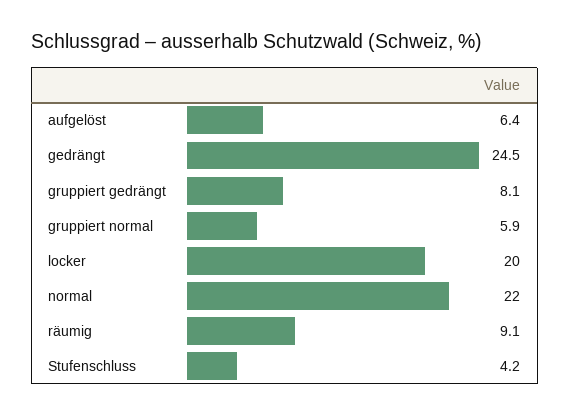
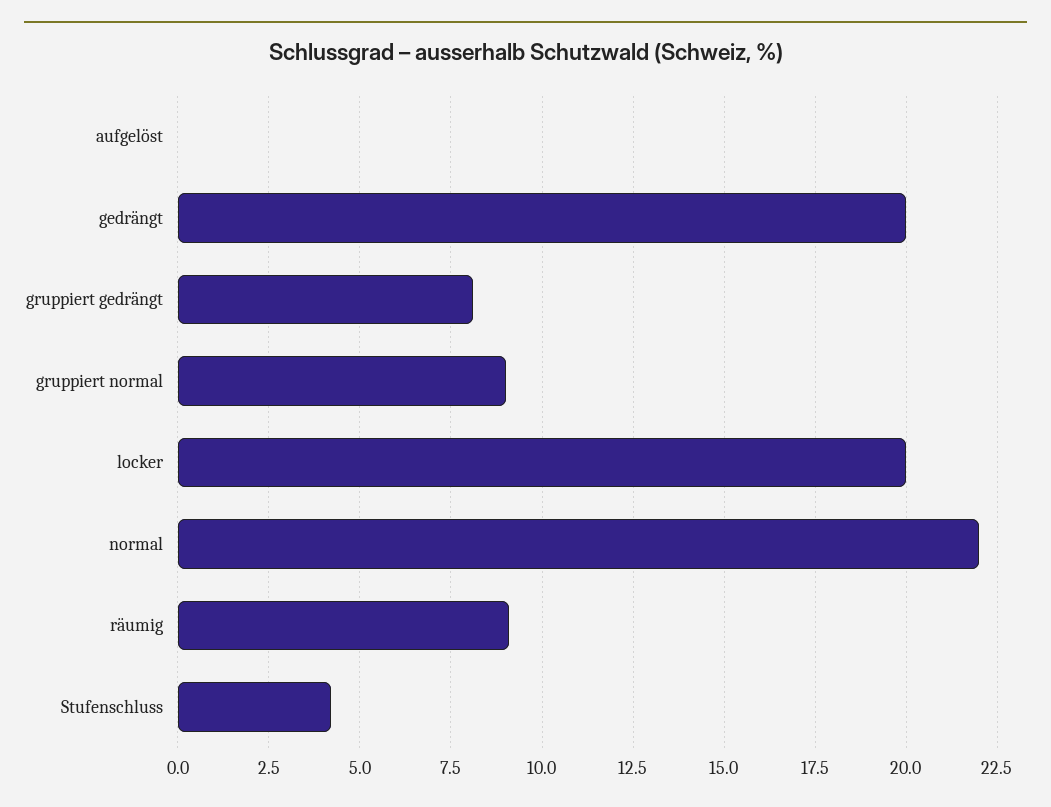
aufgelöst: 6.4 -> 0
gedrängt: 24.5 -> 20
gruppiert normal: 5.9 -> 9

